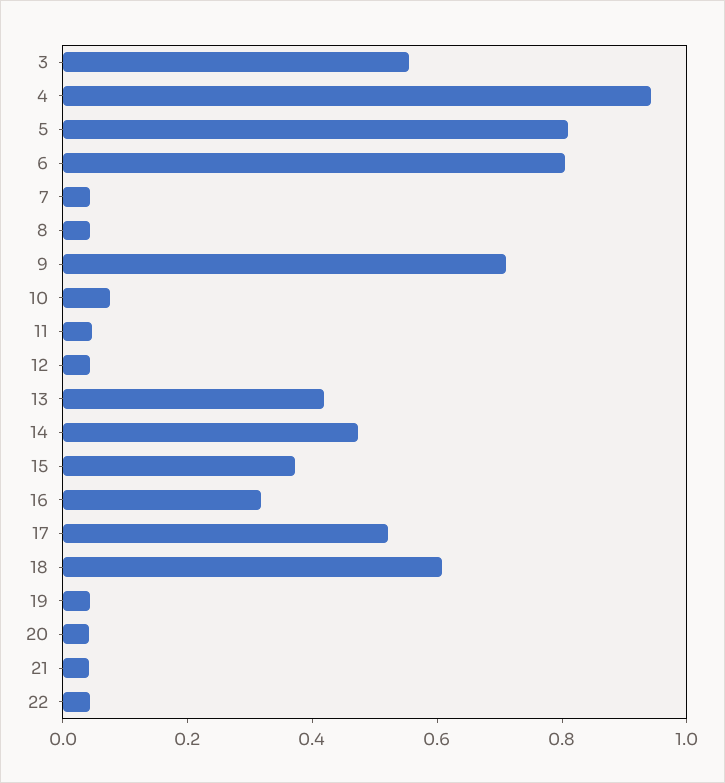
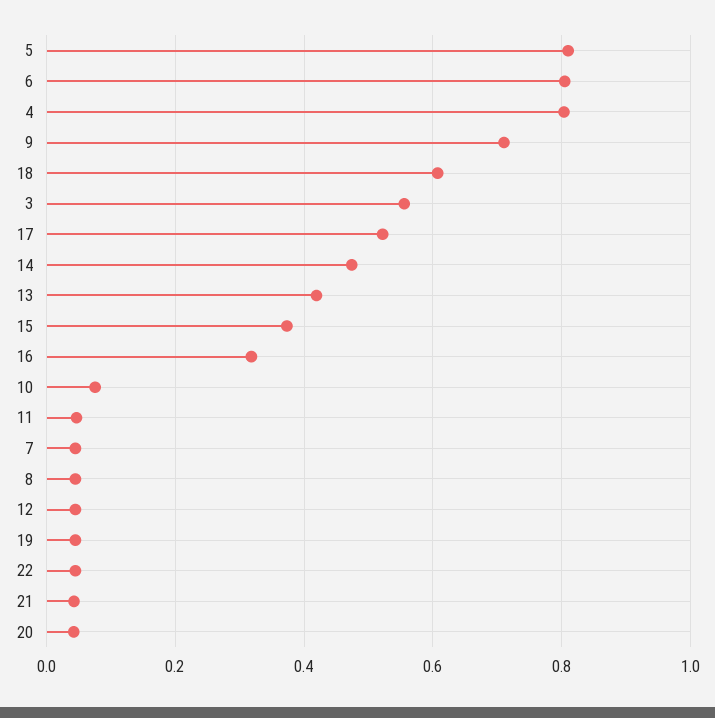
4: 0.95 -> 0.8

